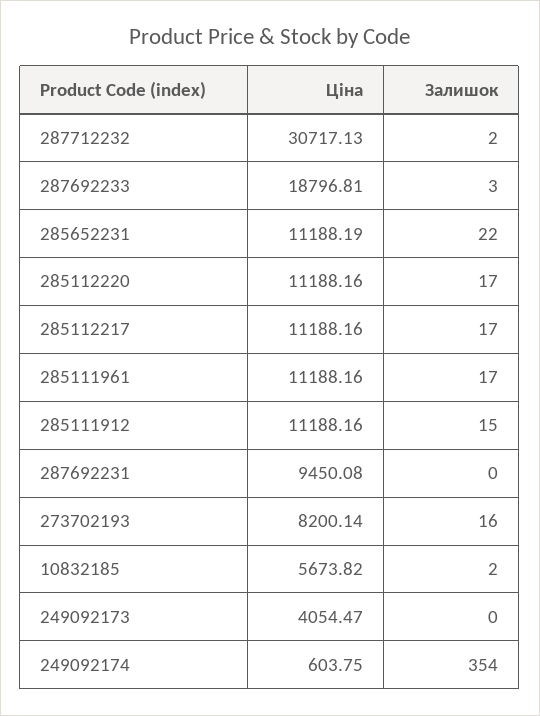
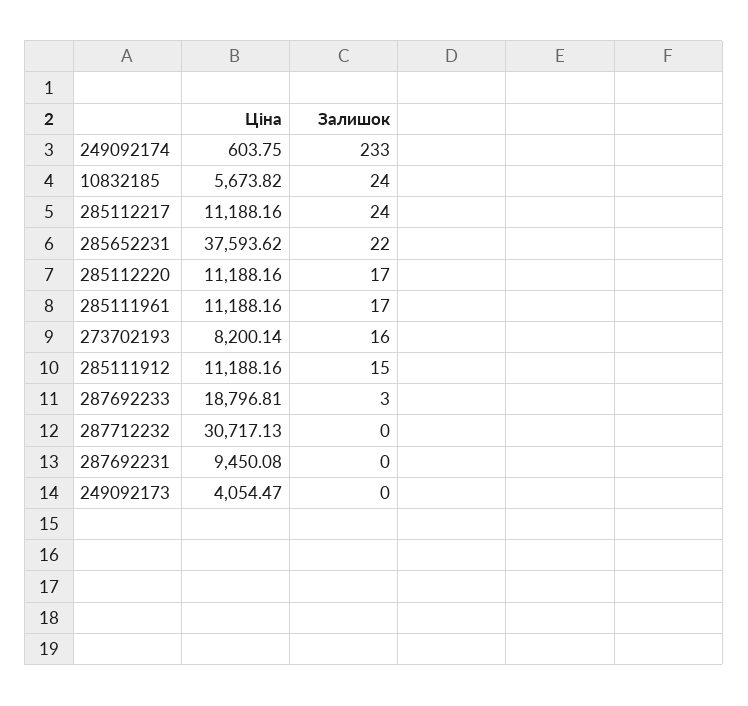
Залишок, 287712232: 2 -> 0
Ціна, 285652231: 11188.19 -> 37593.62
Залишок, 285112217: 17 -> 24
Залишок, 10832185: 2 -> 24
Залишок, 249092174: 354 -> 233

